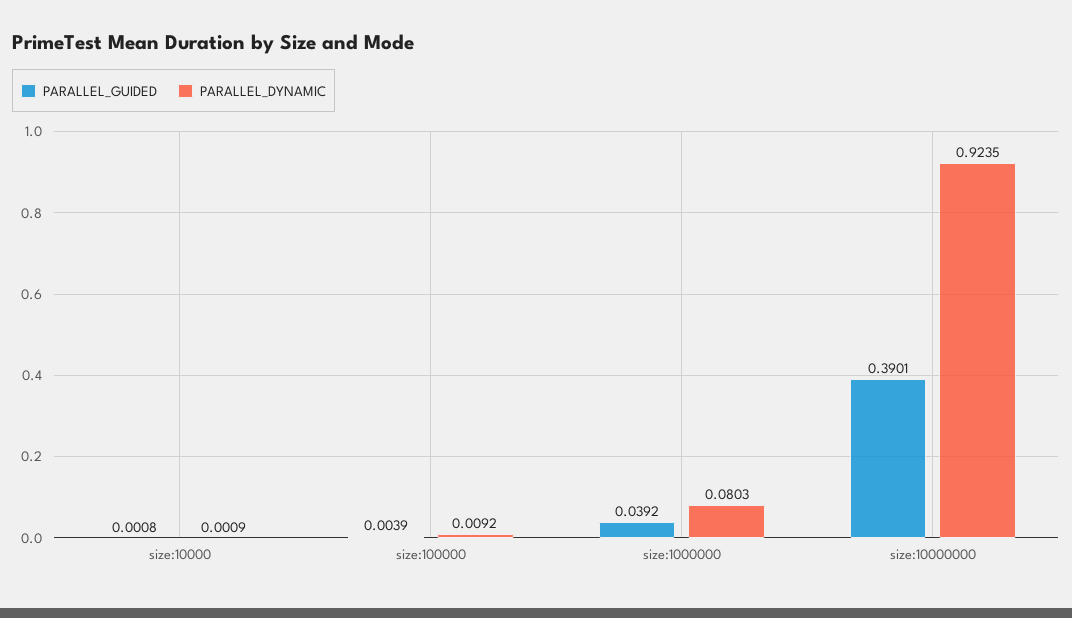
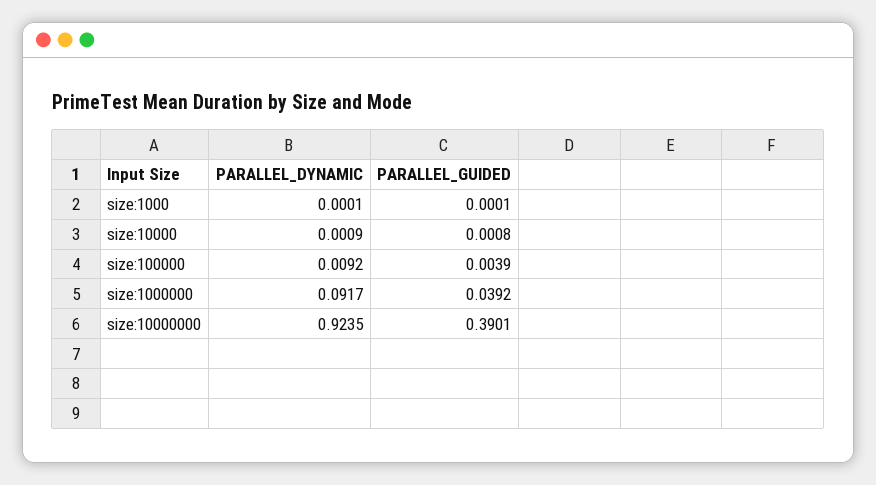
PARALLEL_DYNAMIC, size:1000000: 0.0803 -> 0.0917
PARALLEL_DYNAMIC, size:1000: none -> 0.0001
PARALLEL_GUIDED, size:1000: none -> 0.0001

